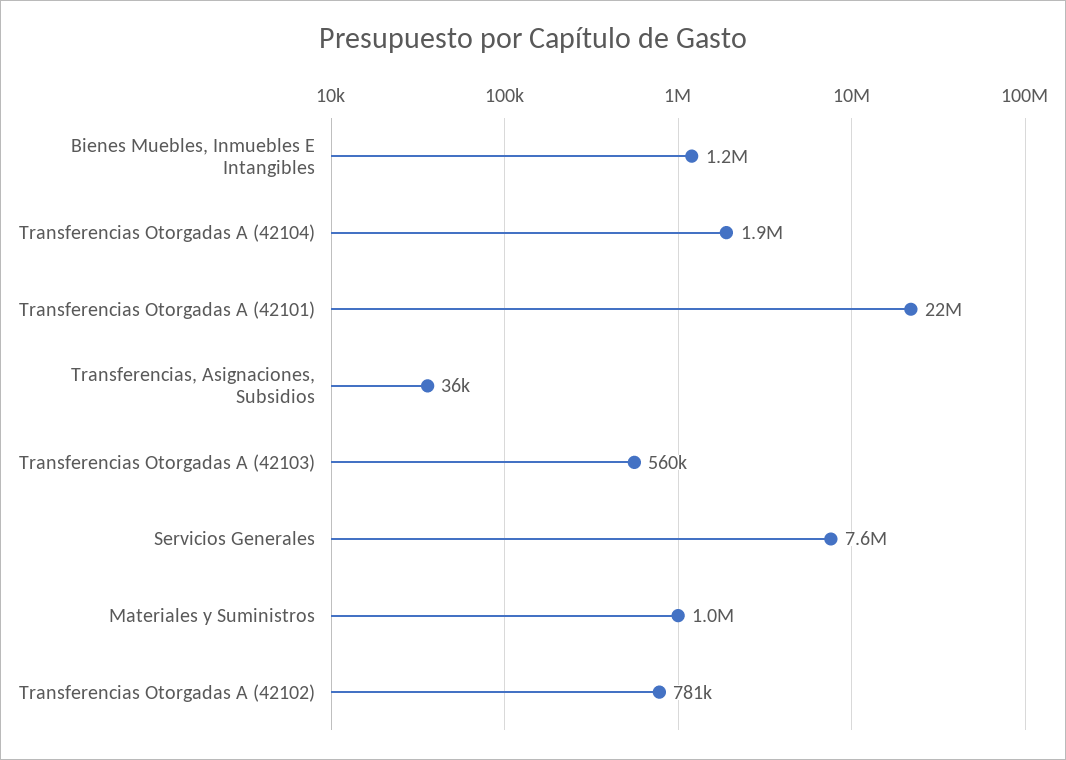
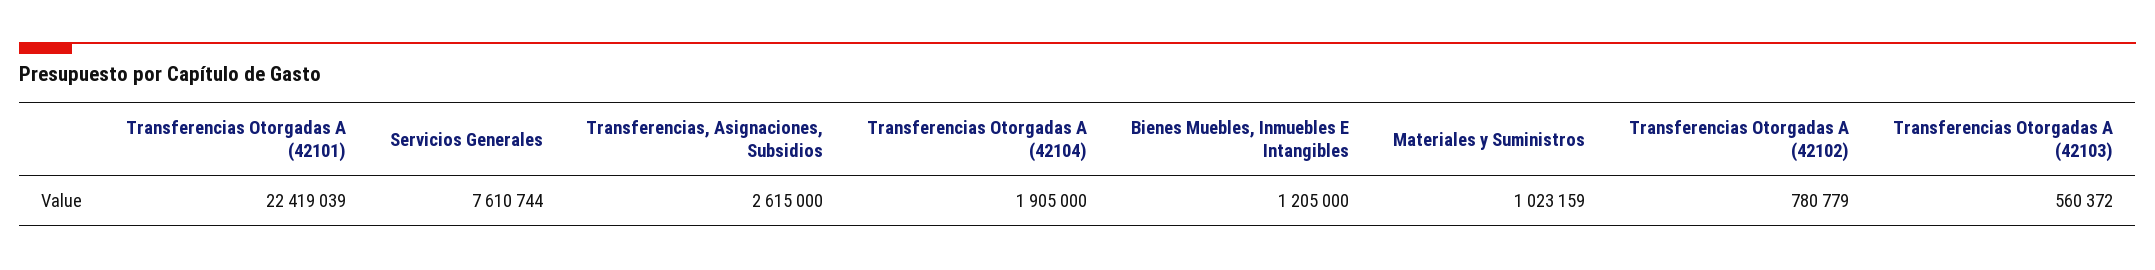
Transferencias, Asignaciones, Subsidios: 36000 -> 2615000

